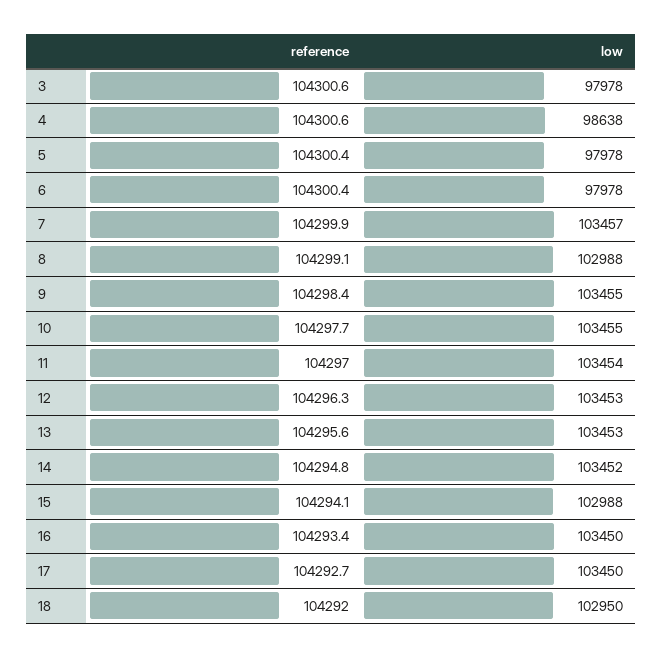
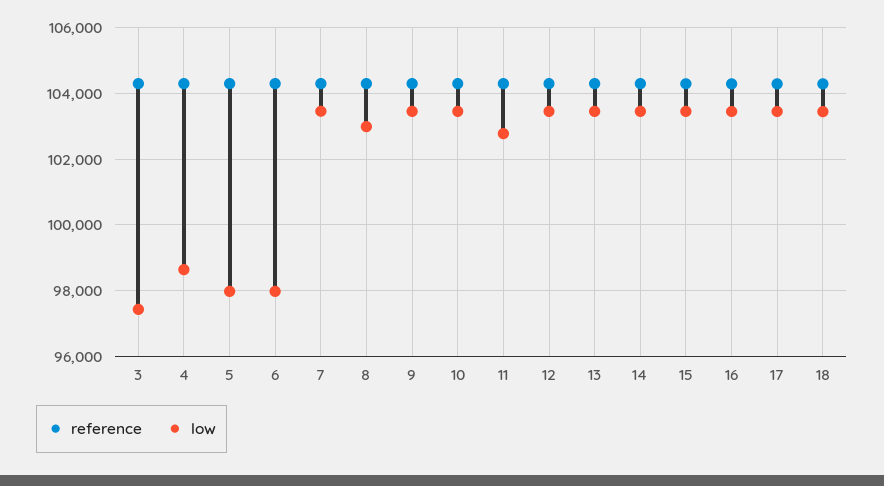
low, 3: 97978 -> 97400
low, 11: 103454 -> 102800
low, 15: 102988 -> 103400
low, 18: 102950 -> 103400

